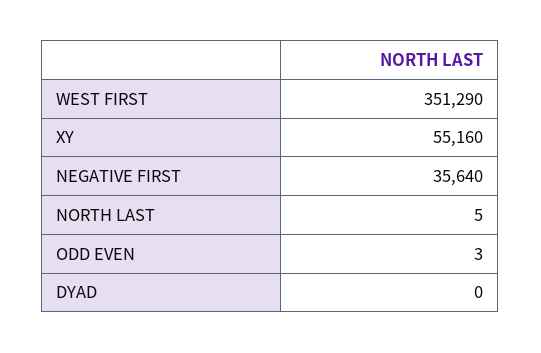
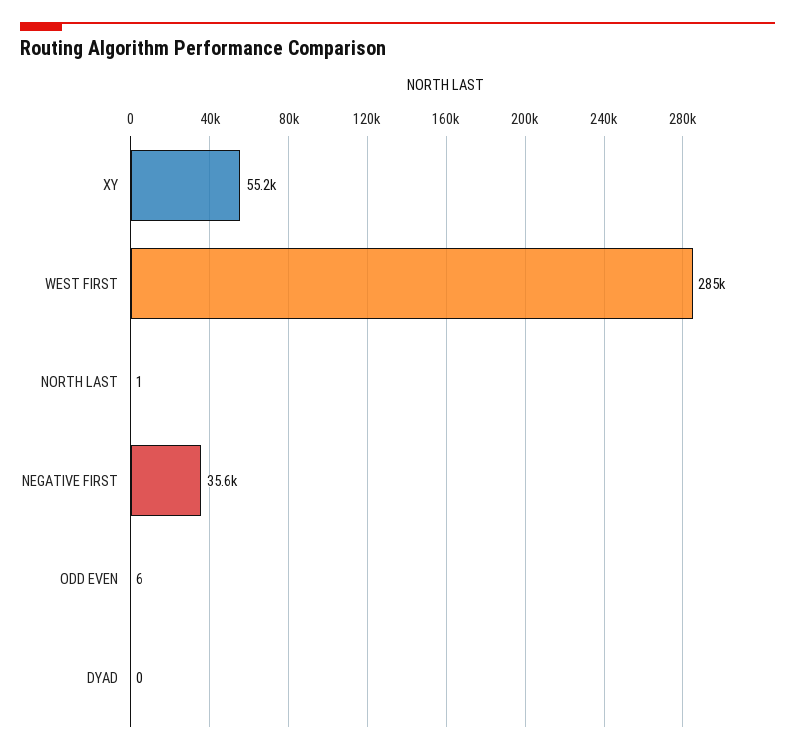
WEST FIRST: 351290 -> 285000
NORTH LAST: 5 -> 1
ODD EVEN: 3 -> 6

